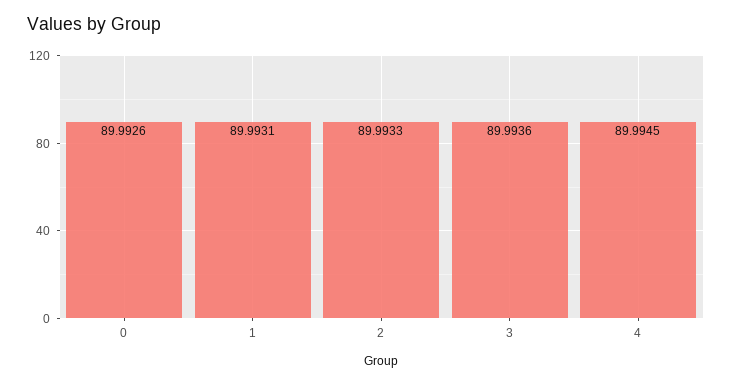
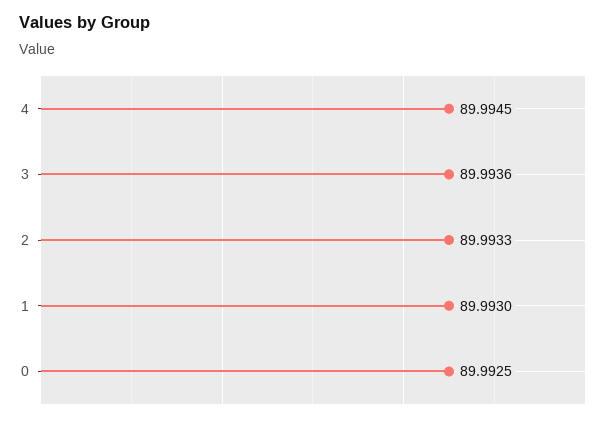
0: 89.9926 -> 89.9925
1: 89.9931 -> 89.993

